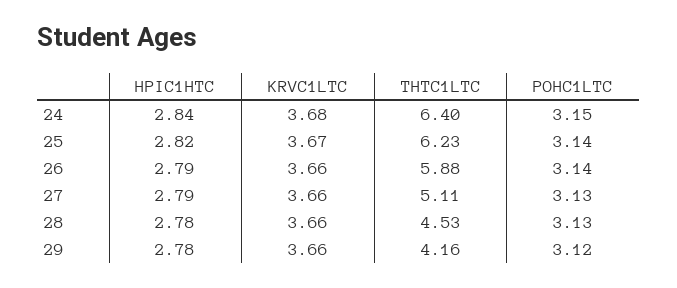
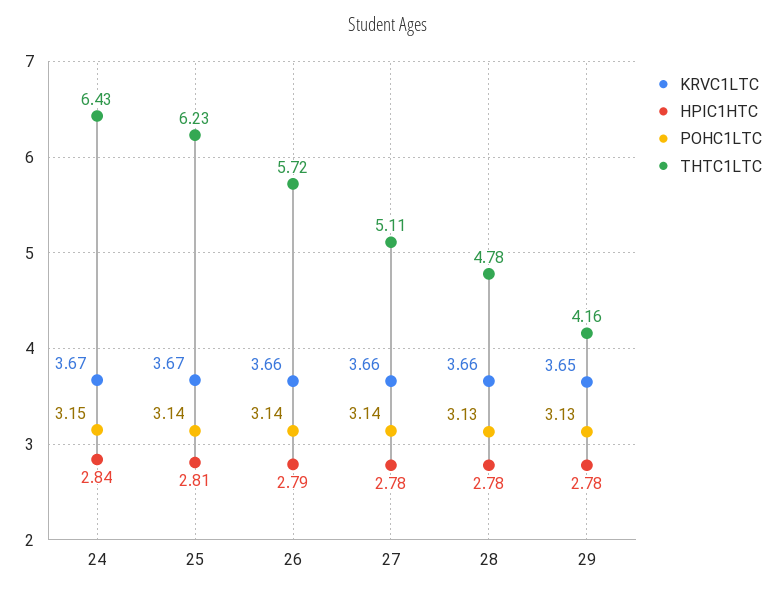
KRVC1LTC, 24: 3.68 -> 3.67
THTC1LTC, 24: 6.4 -> 6.43
HPIC1HTC, 25: 2.82 -> 2.81
THTC1LTC, 26: 5.88 -> 5.72
HPIC1HTC, 27: 2.79 -> 2.78
POHC1LTC, 27: 3.13 -> 3.14
THTC1LTC, 28: 4.53 -> 4.78
KRVC1LTC, 29: 3.66 -> 3.65
POHC1LTC, 29: 3.12 -> 3.13

